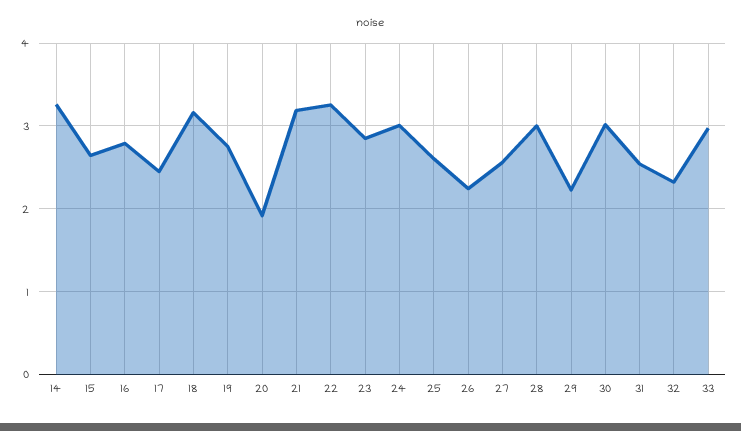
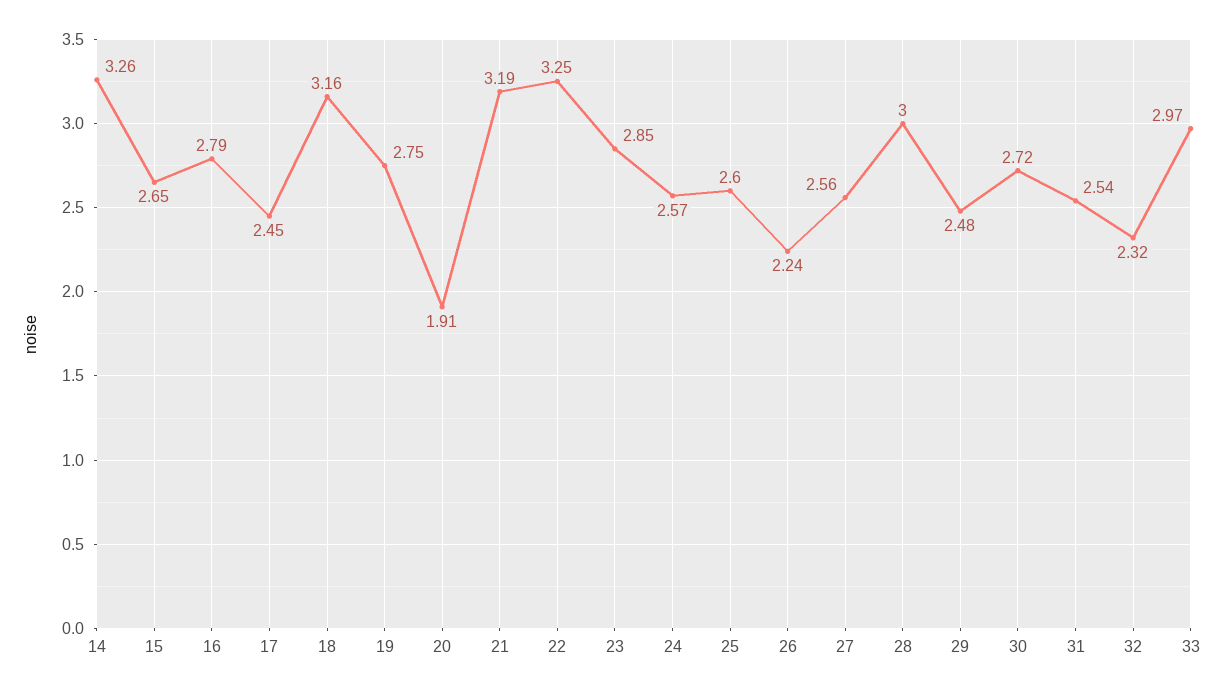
24: 3 -> 2.57
29: 2.2 -> 2.48
30: 3 -> 2.72

